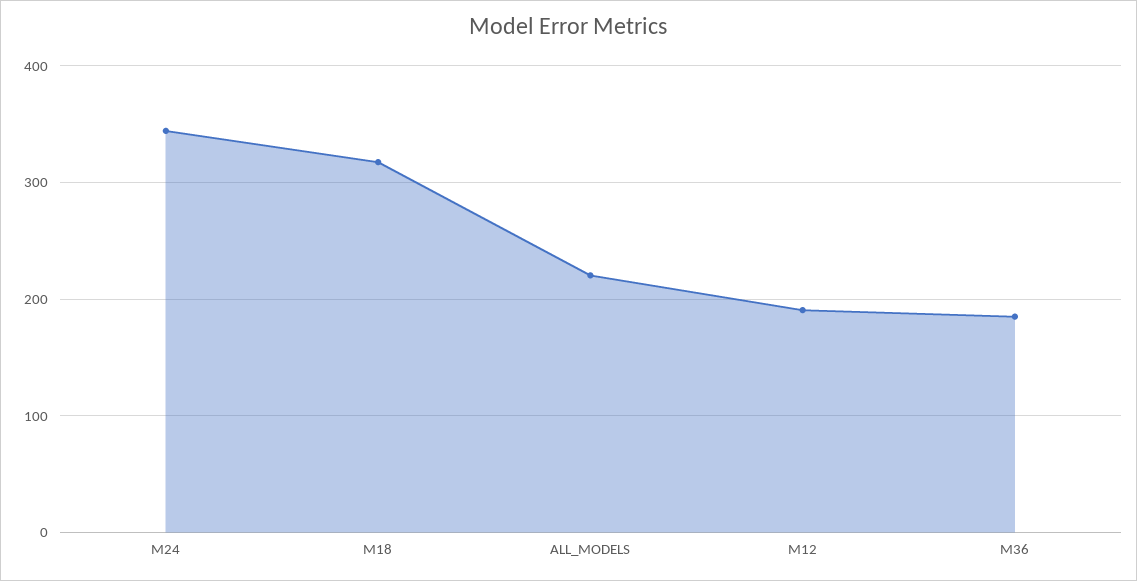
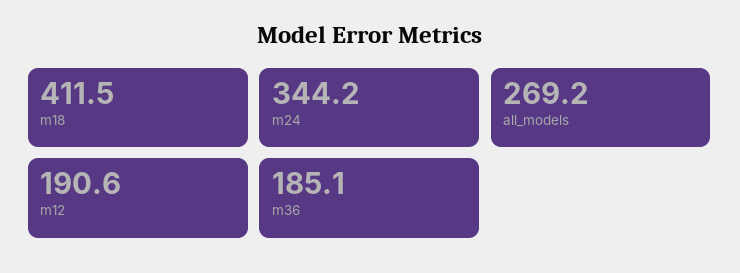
M18: 320 -> 411.5
ALL_MODELS: 220 -> 269.2

